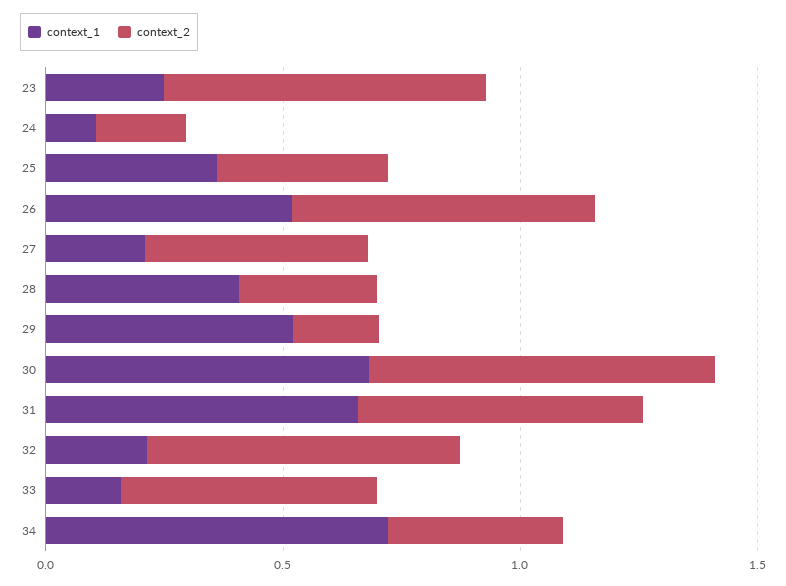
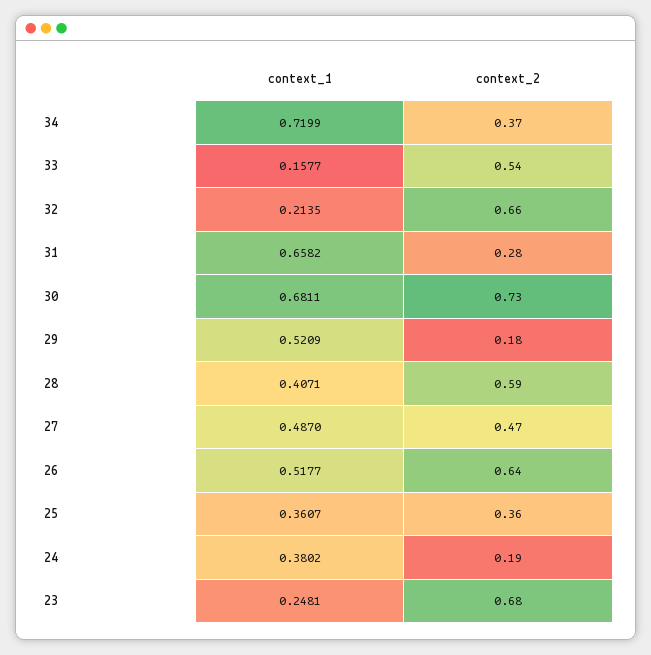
context_1, 24: 0.1 -> 0.3802
context_1, 27: 0.2 -> 0.487
context_2, 28: 0.3 -> 0.59
context_2, 31: 0.6 -> 0.28

